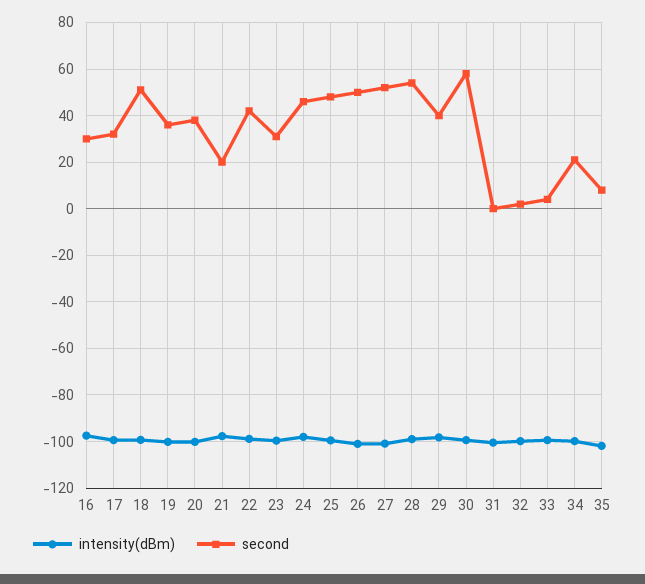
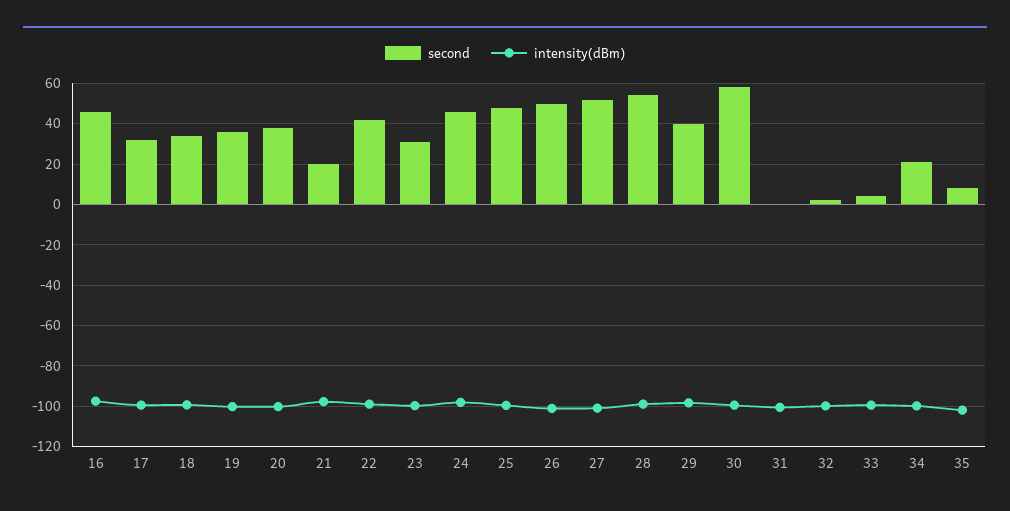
second, 16: 30 -> 45
second, 18: 50 -> 35

